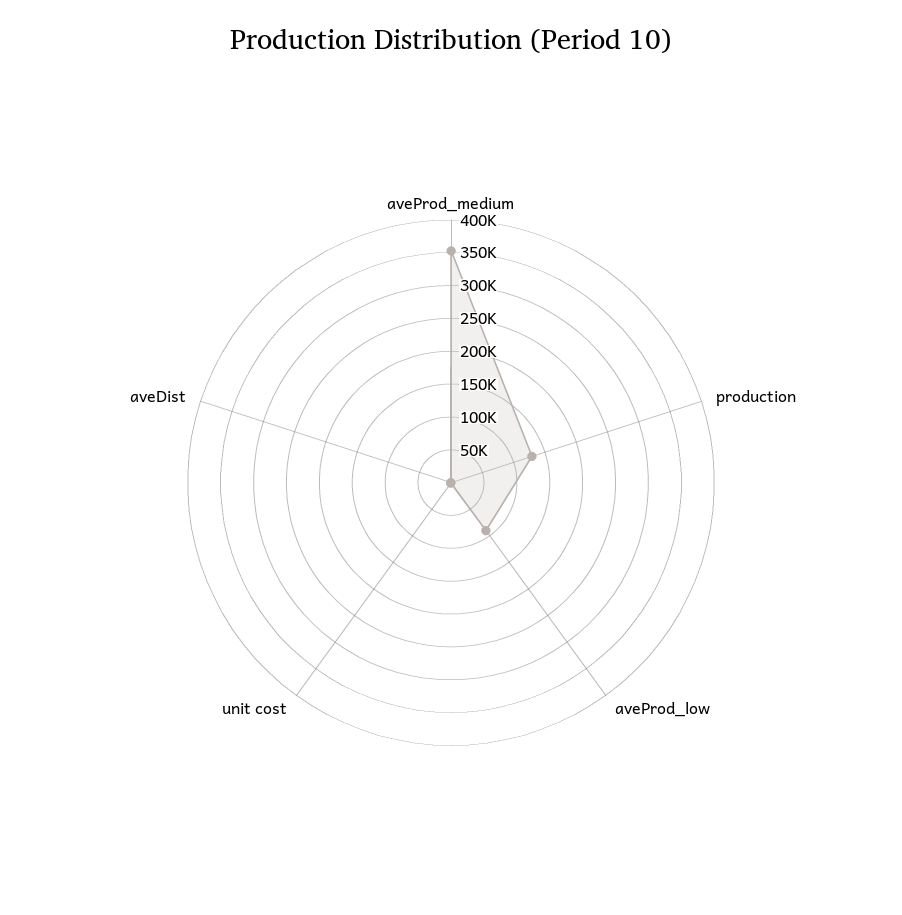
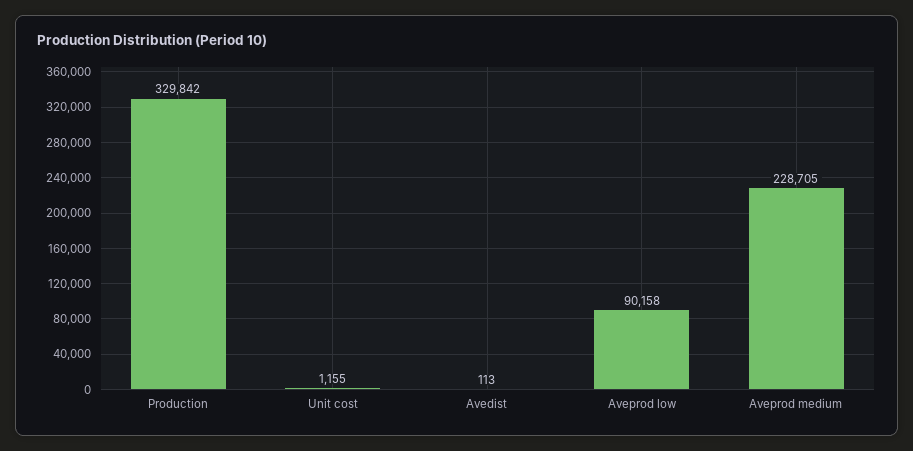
aveProd_medium: 350000 -> 228705
production: 125000 -> 329842

